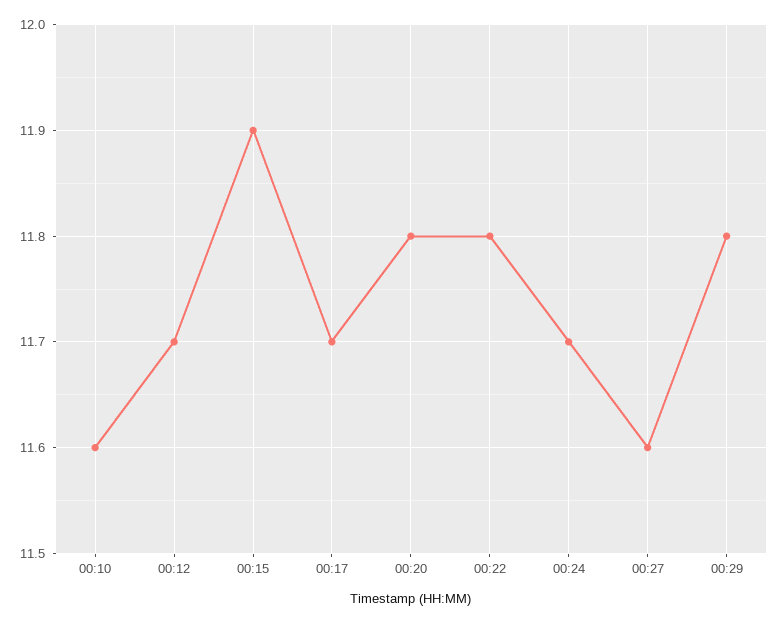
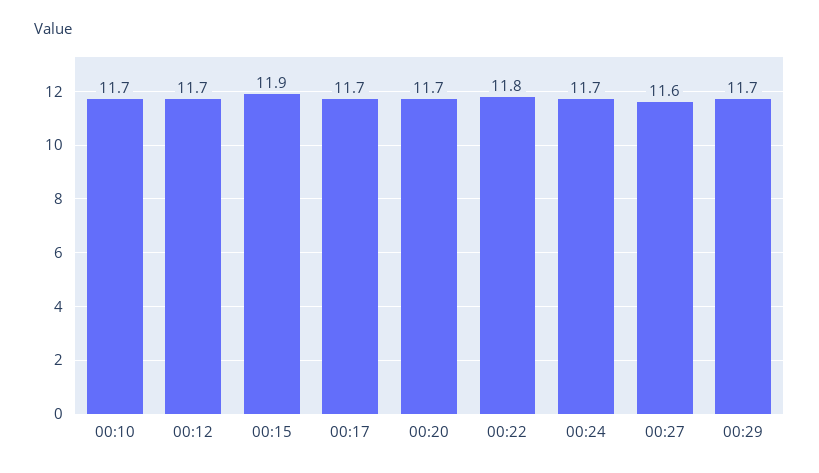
00:10: 11.6 -> 11.7
00:20: 11.8 -> 11.7
00:29: 11.8 -> 11.7

